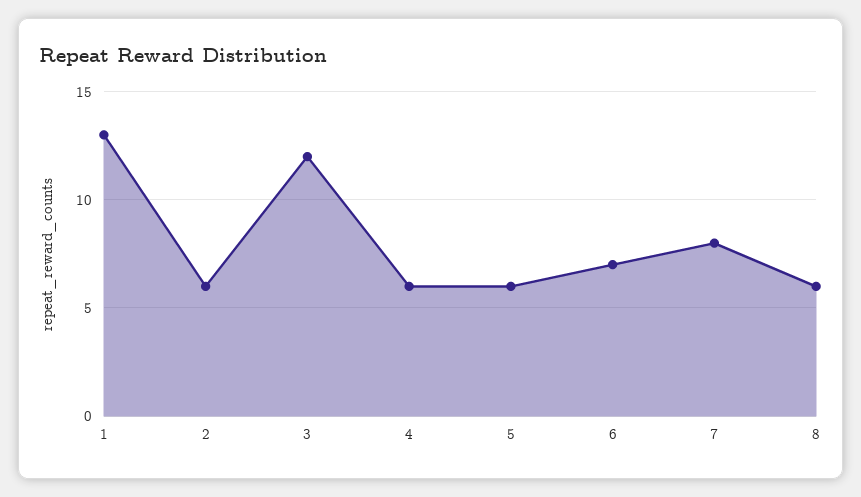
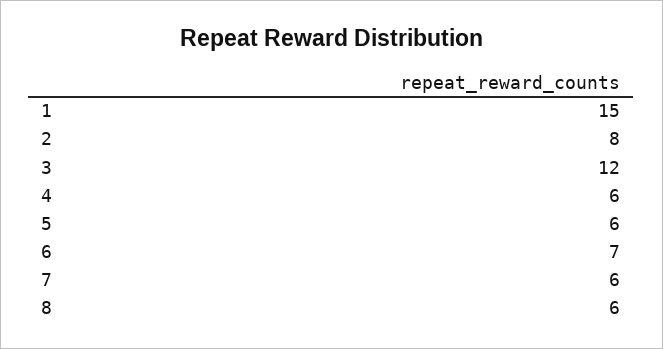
1: 13 -> 15
2: 6 -> 8
7: 8 -> 6

